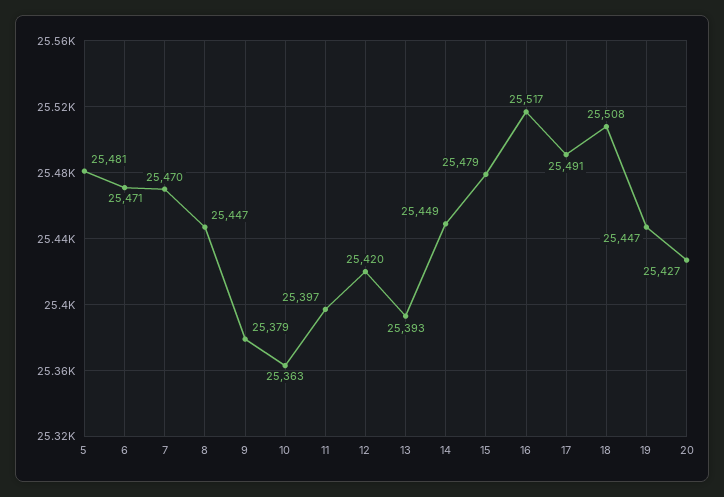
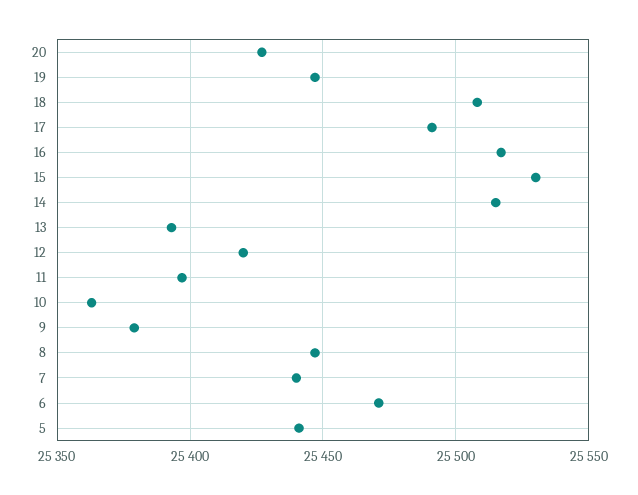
5: 25481 -> 25440
7: 25470 -> 25440
14: 25449 -> 25515
15: 25479 -> 25530

